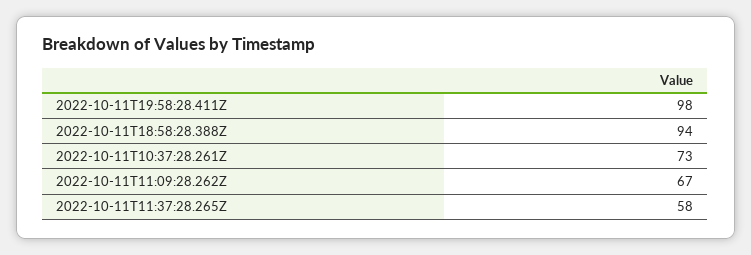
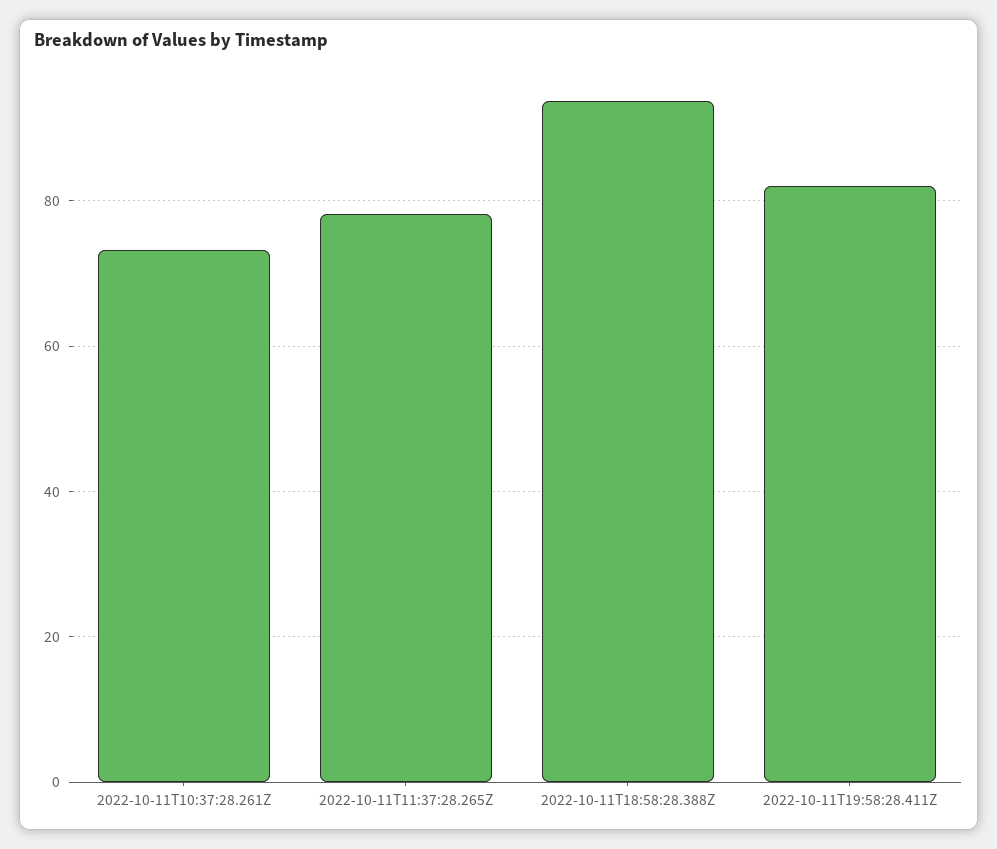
2022-10-11T19:58:28.411Z: 98 -> 82
2022-10-11T11:09:28.262Z: 67 -> none
2022-10-11T11:37:28.265Z: 58 -> 78

